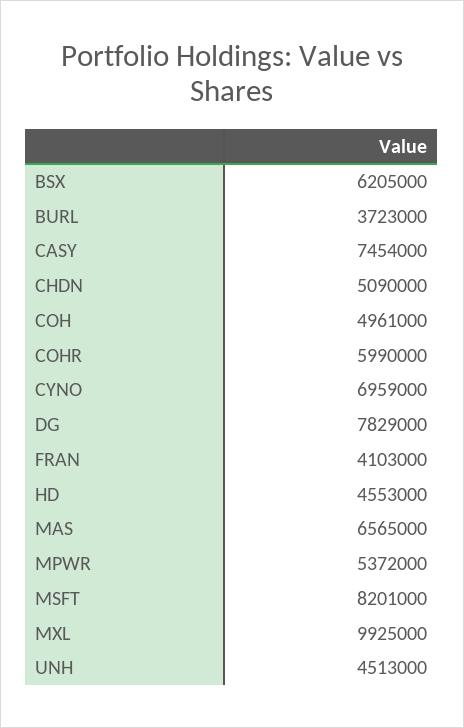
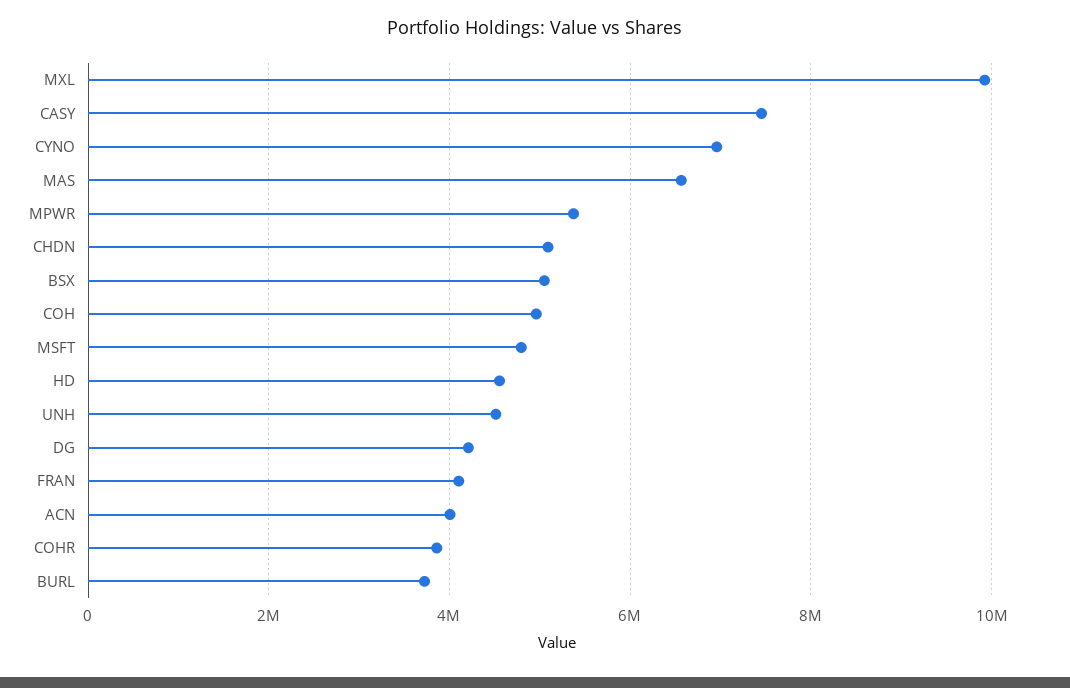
BSX: 6205000 -> 5000000
COHR: 5990000 -> 3800000
DG: 7829000 -> 4200000
MSFT: 8201000 -> 4800000
ACN: none -> 4000000

